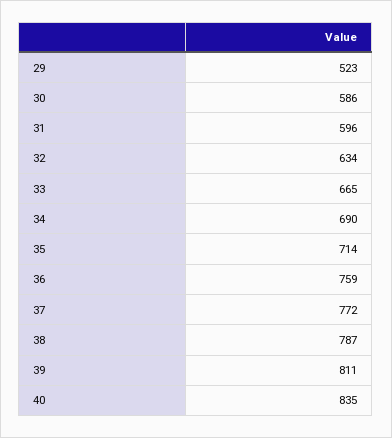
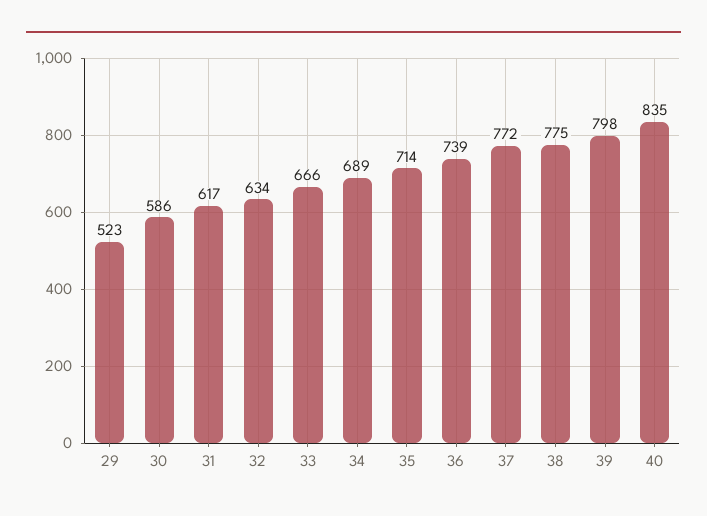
31: 596 -> 617
33: 665 -> 666
34: 690 -> 689
36: 759 -> 739
38: 787 -> 775
39: 811 -> 798

